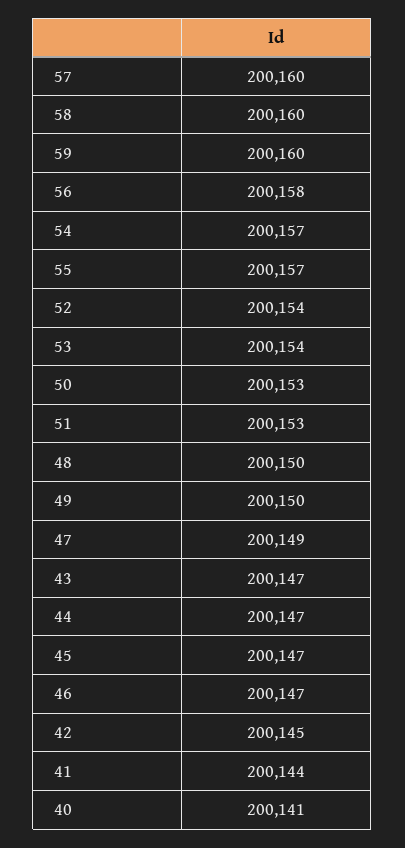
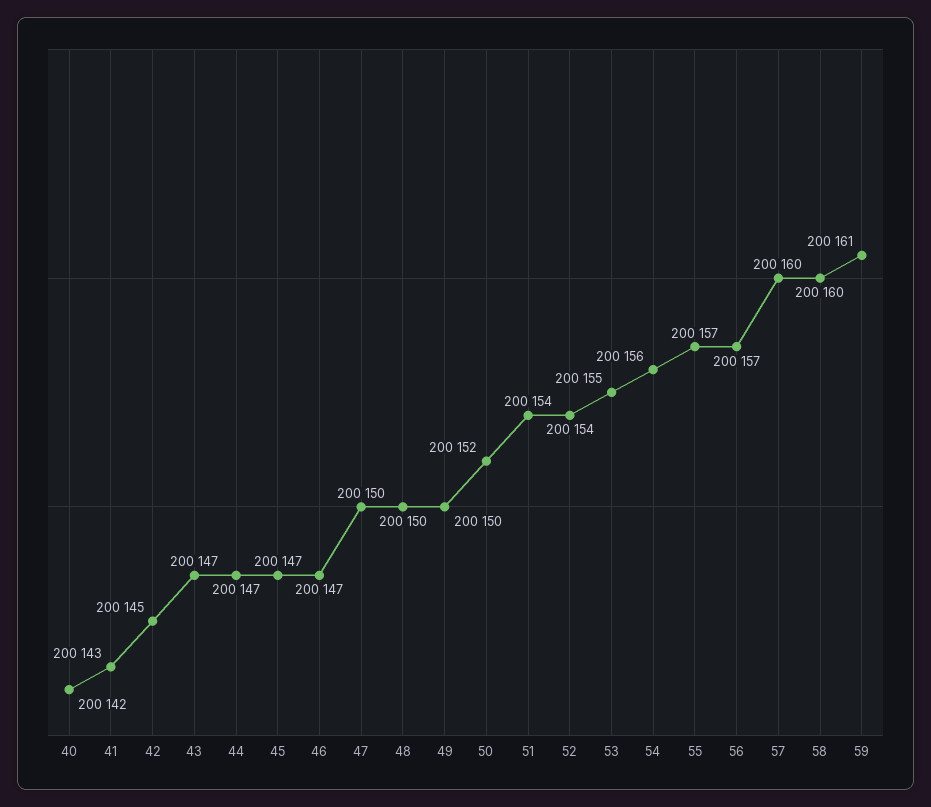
59: 200160 -> 200161
56: 200158 -> 200157
54: 200157 -> 200156
53: 200154 -> 200155
50: 200153 -> 200152
51: 200153 -> 200154
47: 200149 -> 200150
41: 200144 -> 200143
40: 200141 -> 200142

